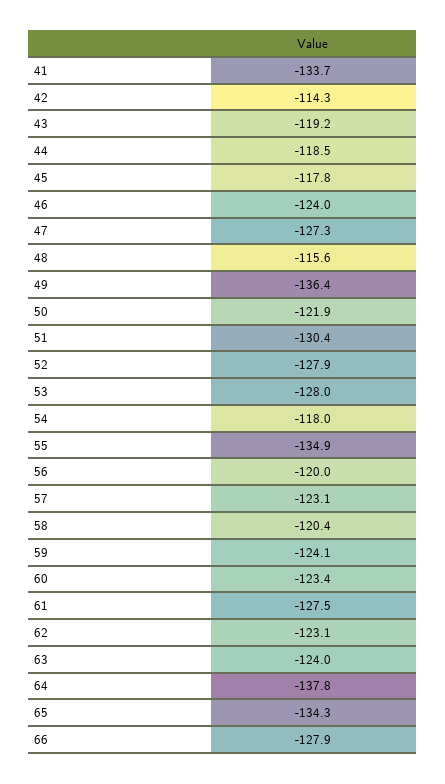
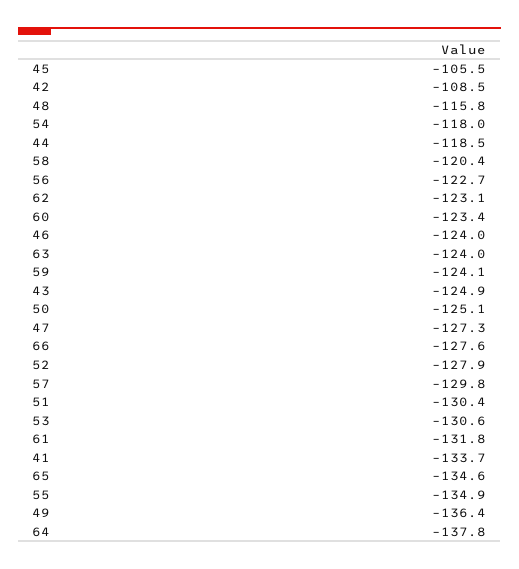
42: -114.3 -> -108.5
43: -119.2 -> -124.9
45: -117.8 -> -105.5
48: -115.6 -> -115.8
50: -121.9 -> -125.1
53: -128 -> -130.6
56: -120 -> -122.7
57: -123.1 -> -129.8
61: -127.5 -> -131.8
65: -134.3 -> -134.6
66: -127.9 -> -127.6

